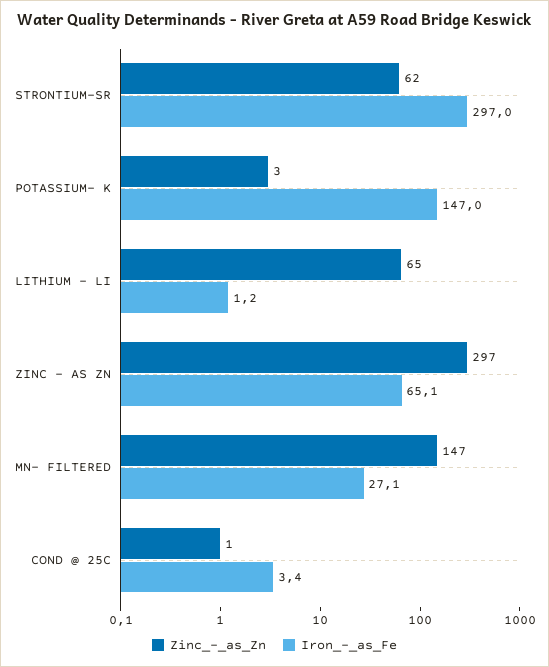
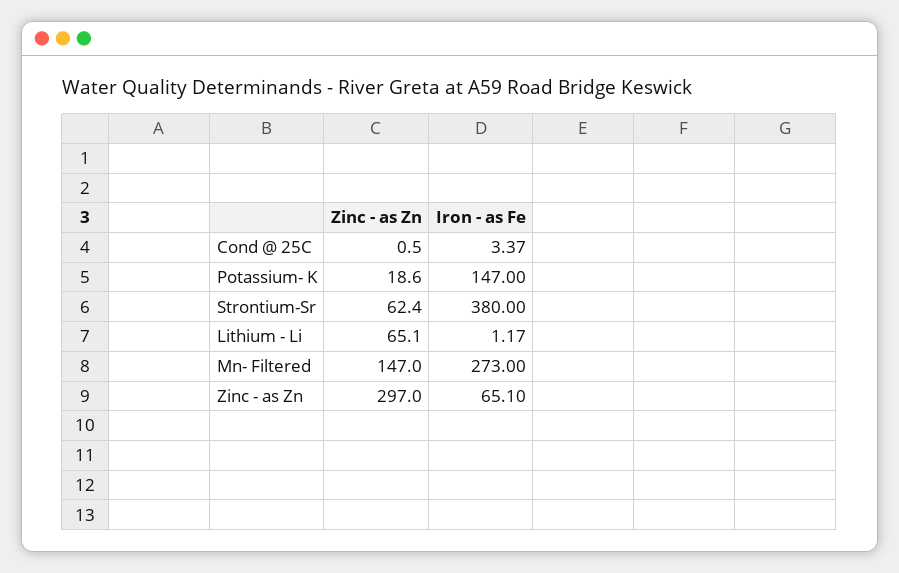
Iron_-_as_Fe, STRONTIUM-SR: 297 -> 380
Zinc_-_as_Zn, POTASSIUM- K: 3 -> 18.6
Iron_-_as_Fe, MN- FILTERED: 27.1 -> 273

